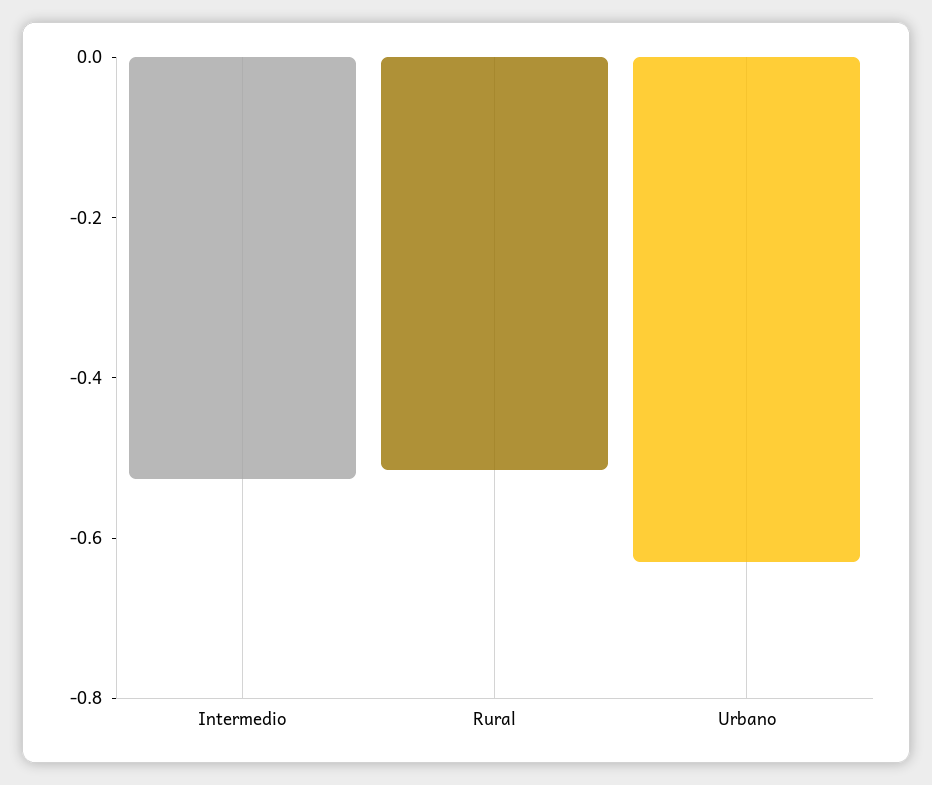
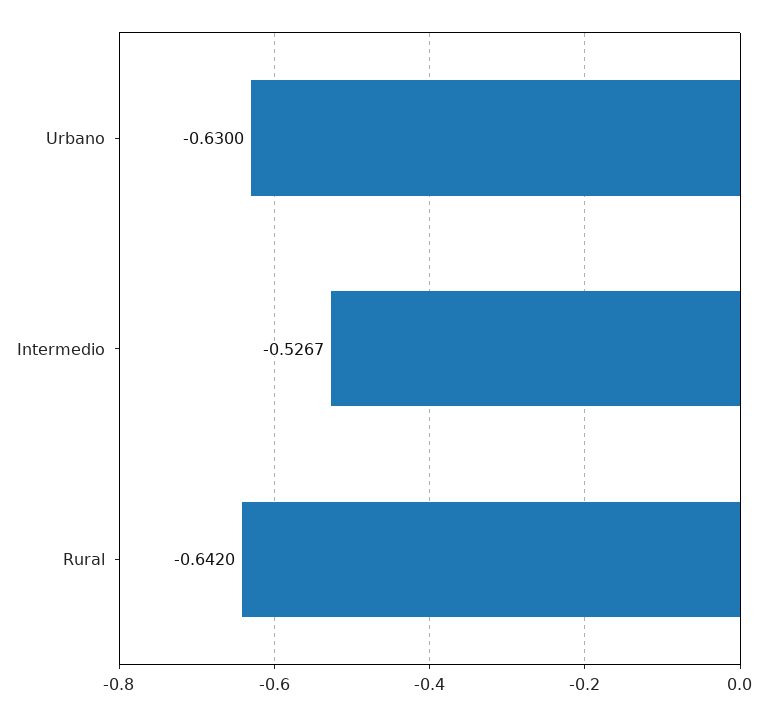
Rural: -0.5 -> -0.642

